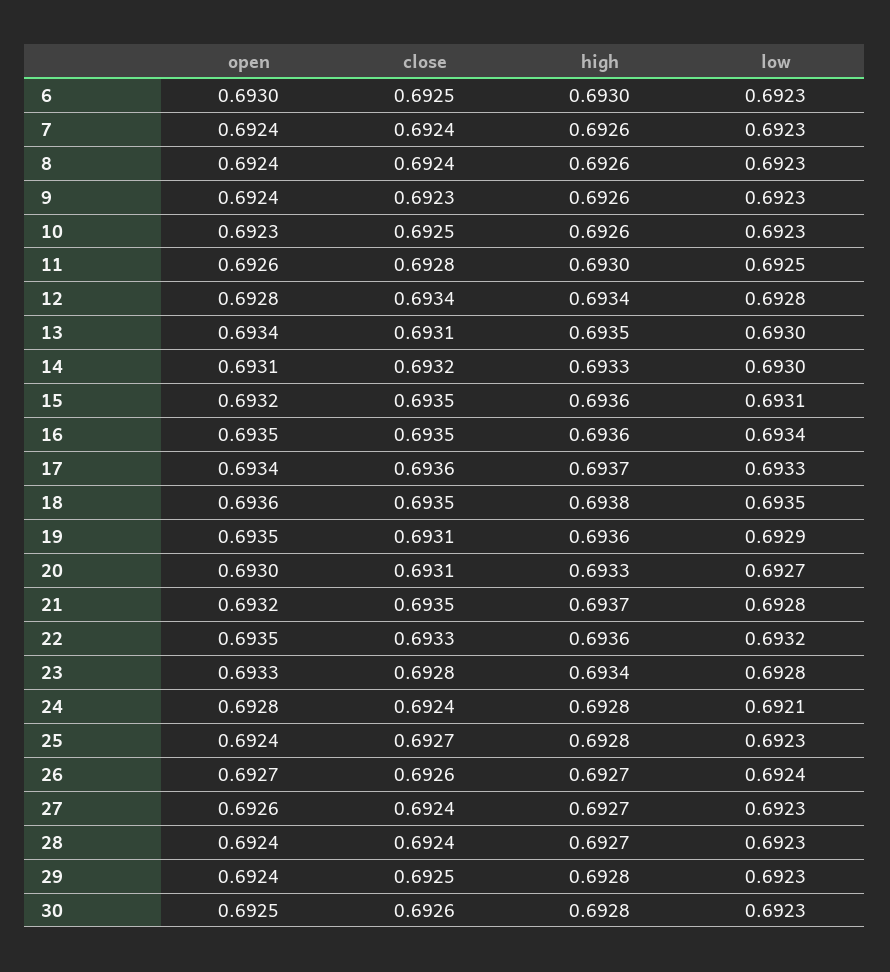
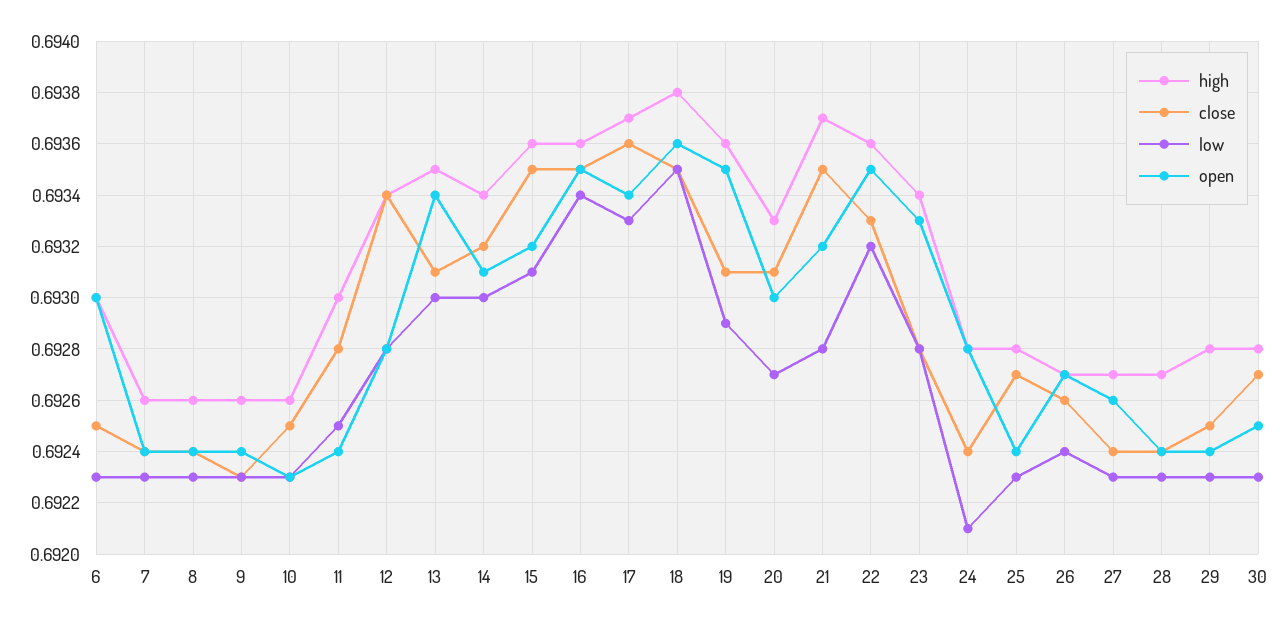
open, 11: 0.6926 -> 0.6924
high, 14: 0.6933 -> 0.6934
close, 30: 0.6926 -> 0.6927

